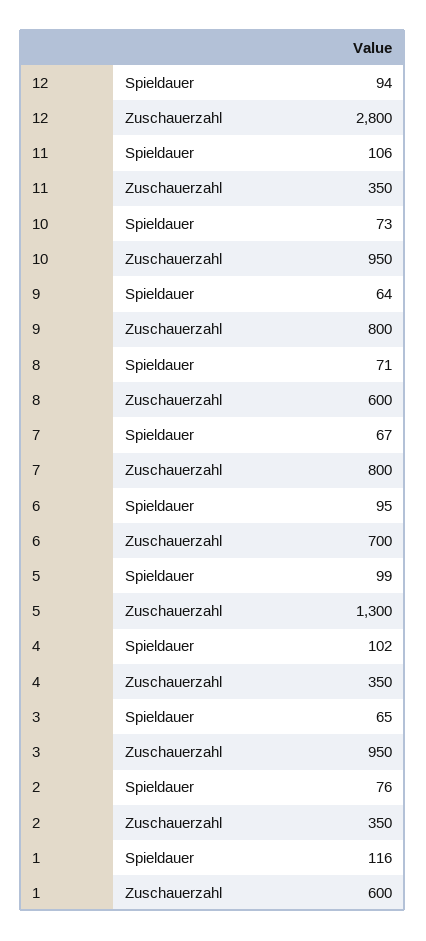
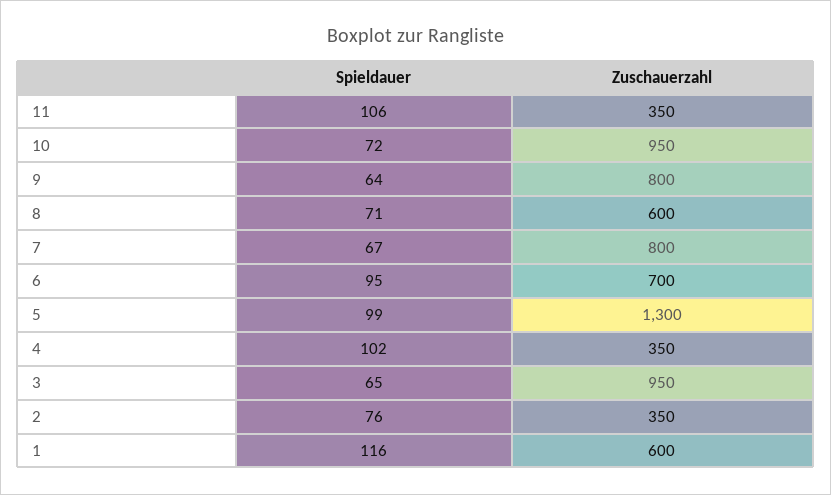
12, Spieldauer: 94 -> none
12, Zuschauerzahl: 2800 -> none
10, Spieldauer: 73 -> 72

